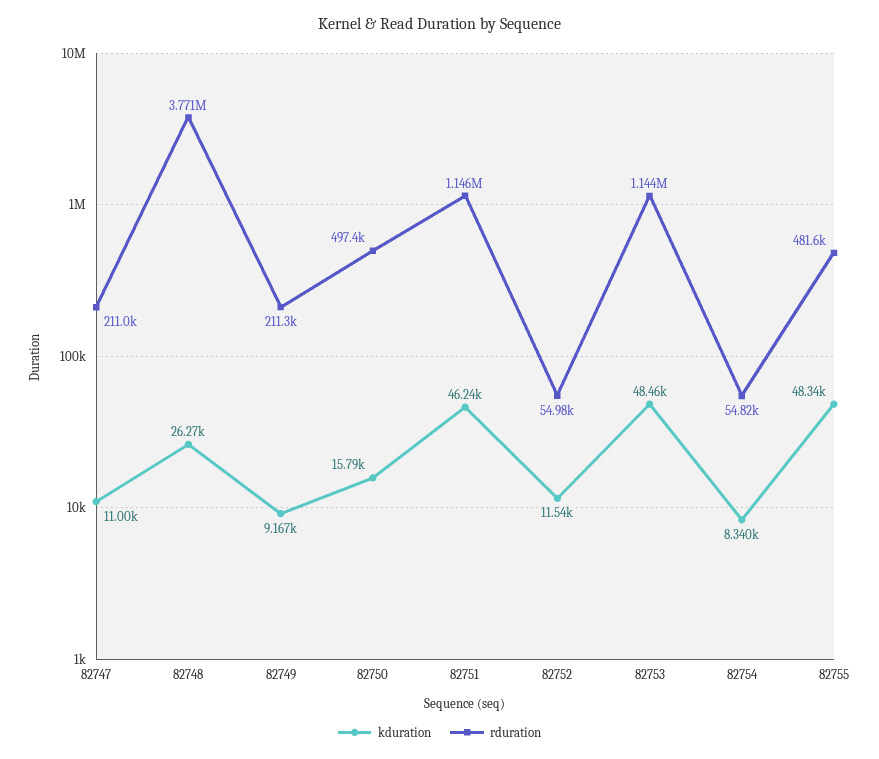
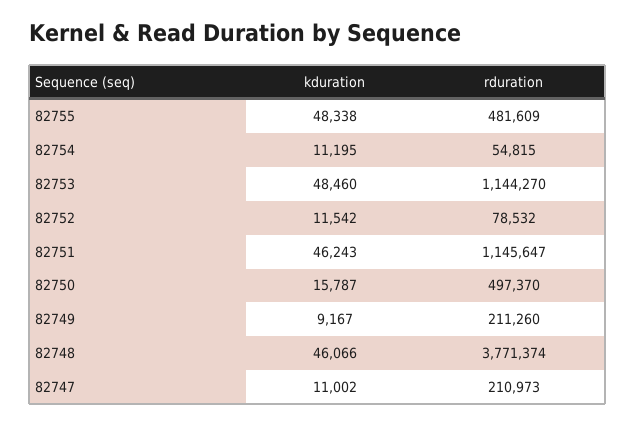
kduration, 82748: 26270 -> 46066
rduration, 82752: 54980 -> 78532
kduration, 82754: 8340 -> 11195

